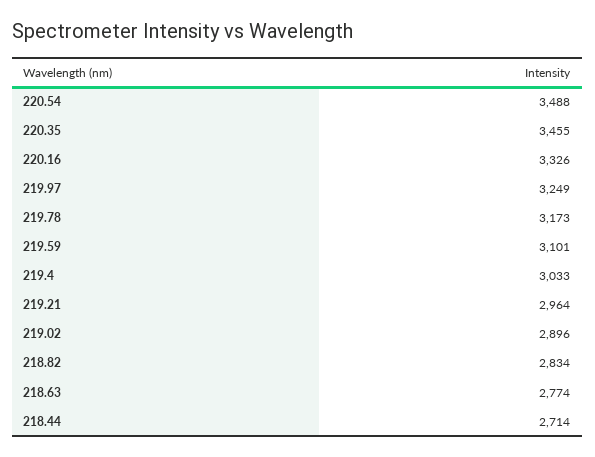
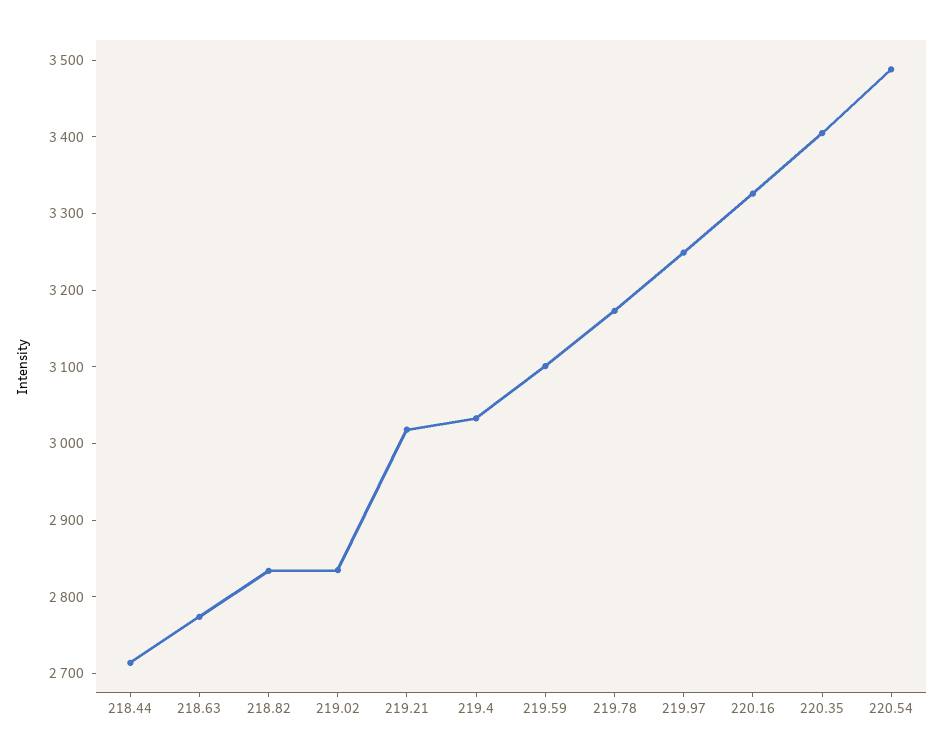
220.35: 3455 -> 3400
219.21: 2964 -> 3020
219.02: 2896 -> 2840

